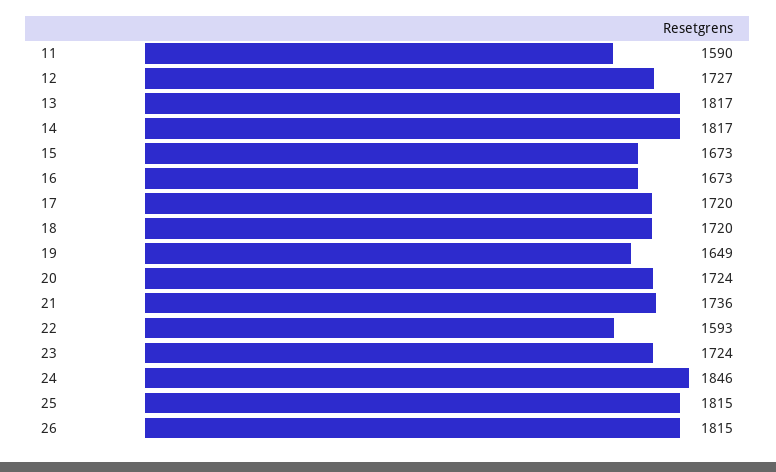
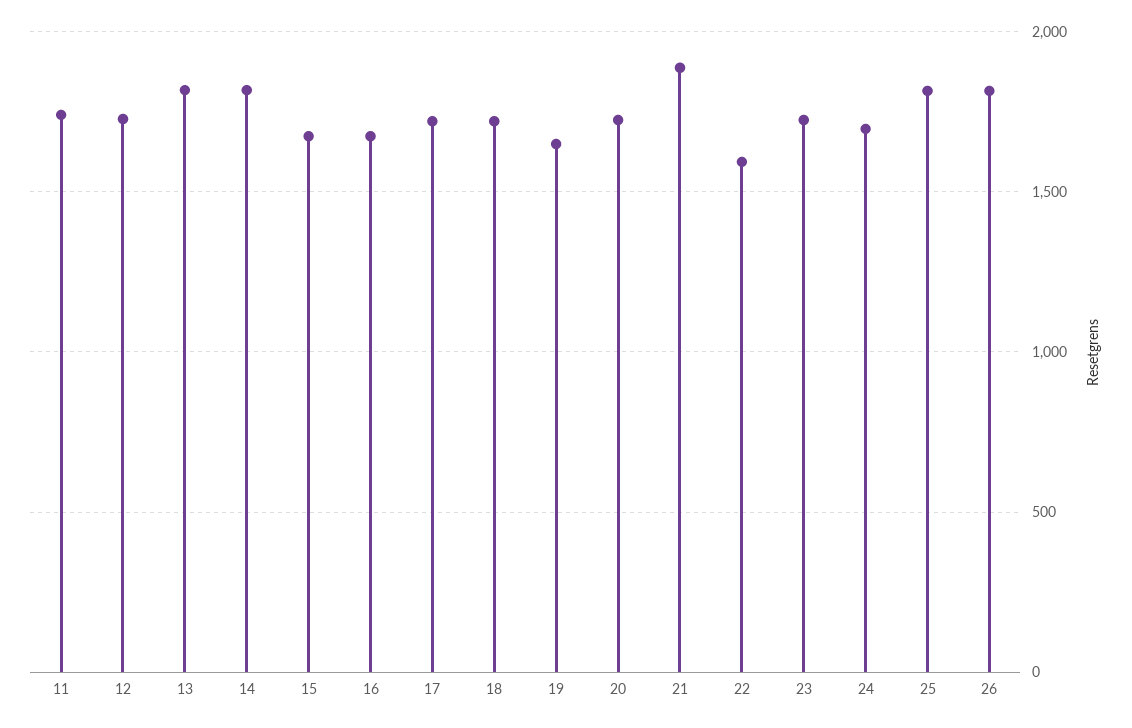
11: 1590 -> 1750
21: 1736 -> 1900
24: 1846 -> 1700

